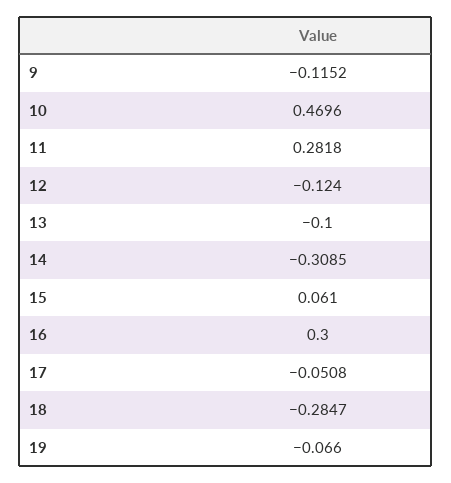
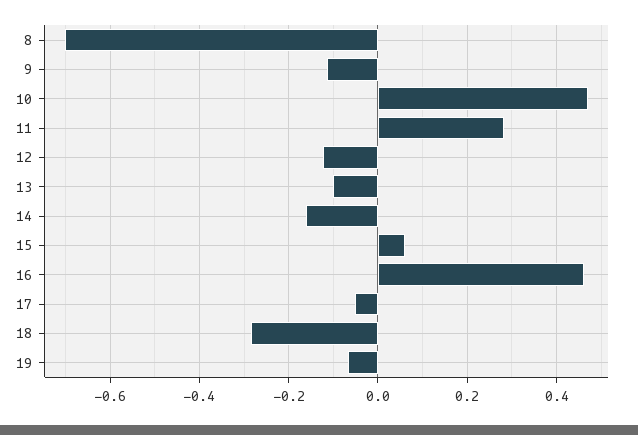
14: -0.3085 -> -0.16
16: 0.3 -> 0.46
8: none -> -0.7

